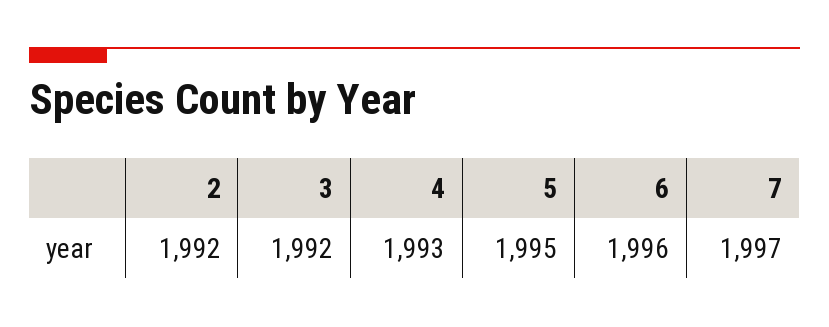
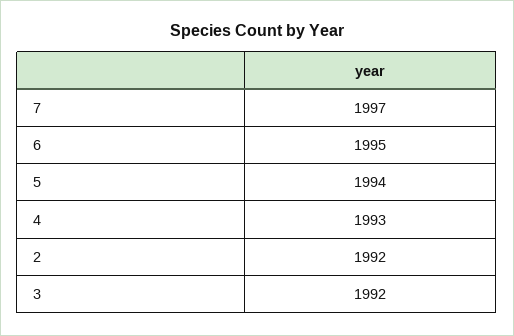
5: 1995 -> 1994
6: 1996 -> 1995

